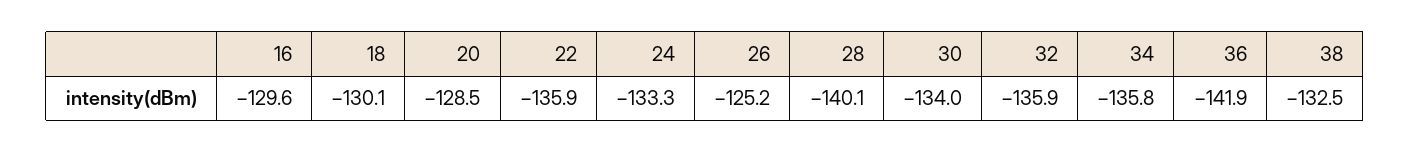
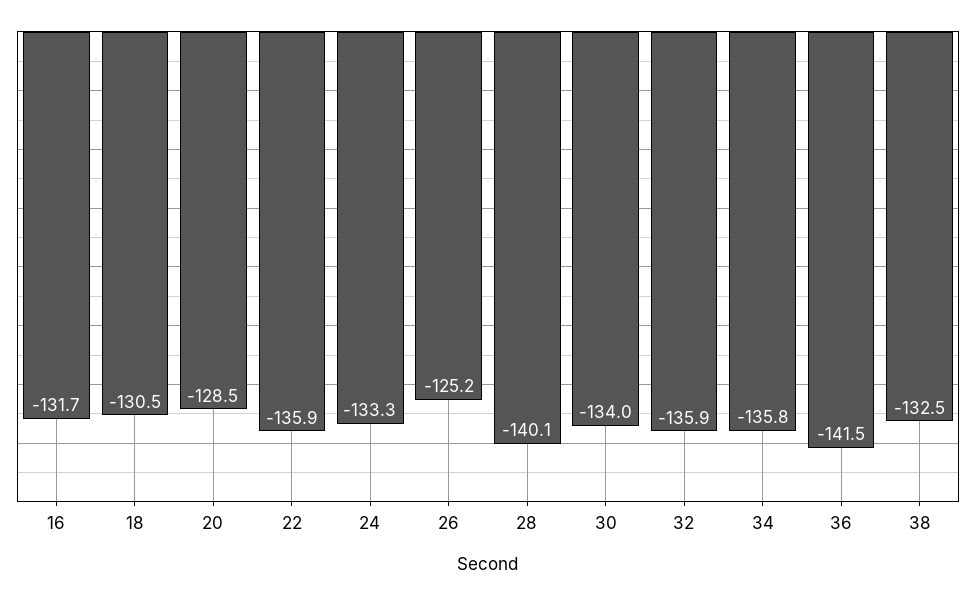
16: -129.6 -> -131.7
18: -130.1 -> -130.5
36: -141.9 -> -141.5

